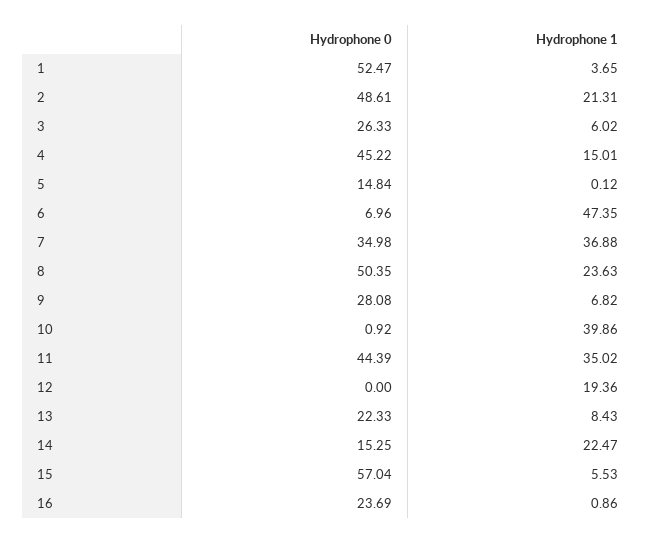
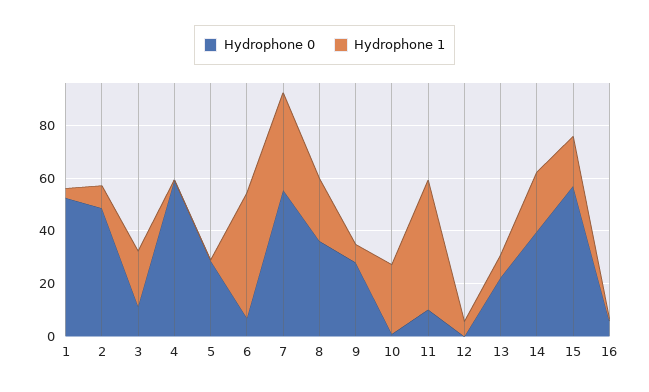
Hydrophone 1, 2: 21.31 -> 10
Hydrophone 0, 3: 26.33 -> 10
Hydrophone 1, 3: 6.02 -> 20
Hydrophone 0, 4: 45.22 -> 60
Hydrophone 1, 4: 15.01 -> 0
Hydrophone 0, 5: 14.84 -> 30
Hydrophone 0, 7: 34.98 -> 55
Hydrophone 0, 8: 50.35 -> 35
Hydrophone 1, 10: 39.86 -> 25
Hydrophone 0, 11: 44.39 -> 10
Hydrophone 1, 11: 35.02 -> 50
Hydrophone 1, 12: 19.36 -> 5
Hydrophone 0, 14: 15.25 -> 40
Hydrophone 1, 15: 5.53 -> 20
Hydrophone 0, 16: 23.69 -> 5

